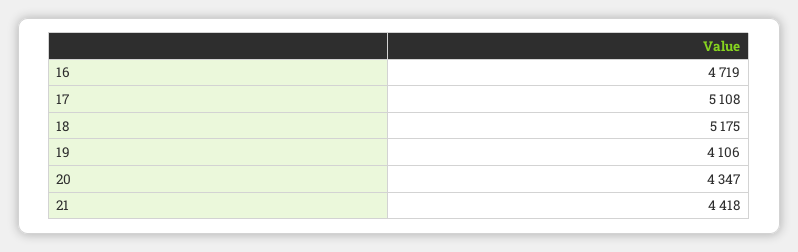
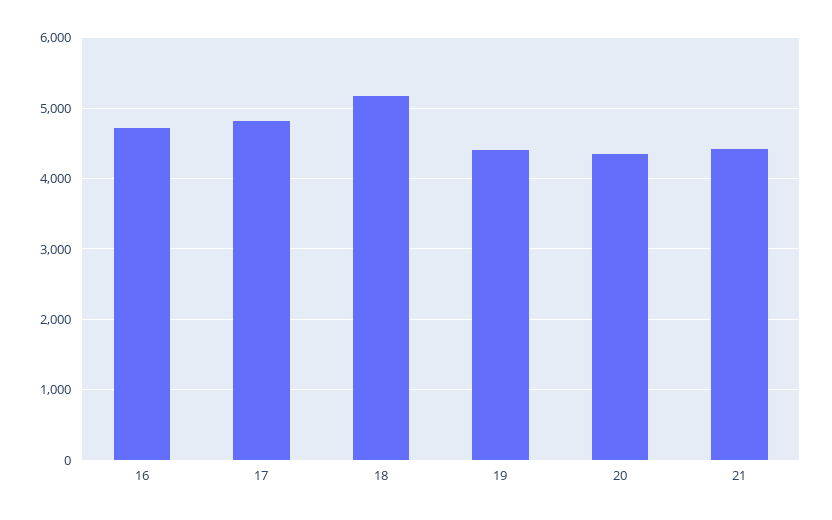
17: 5108 -> 4800
19: 4106 -> 4400

